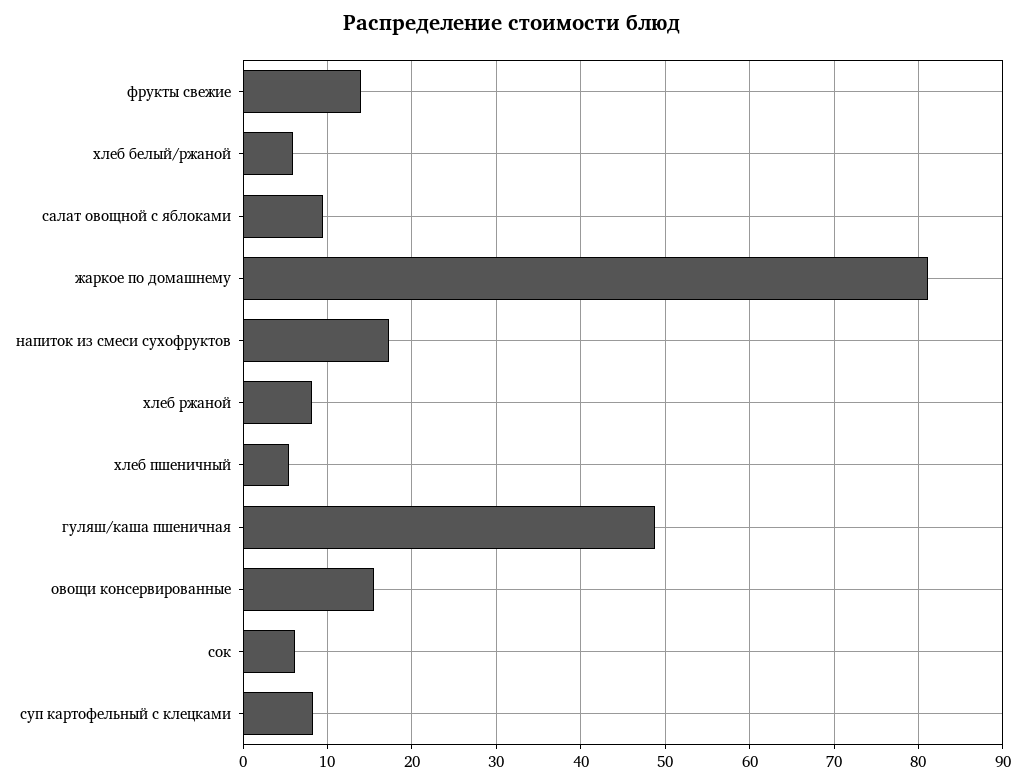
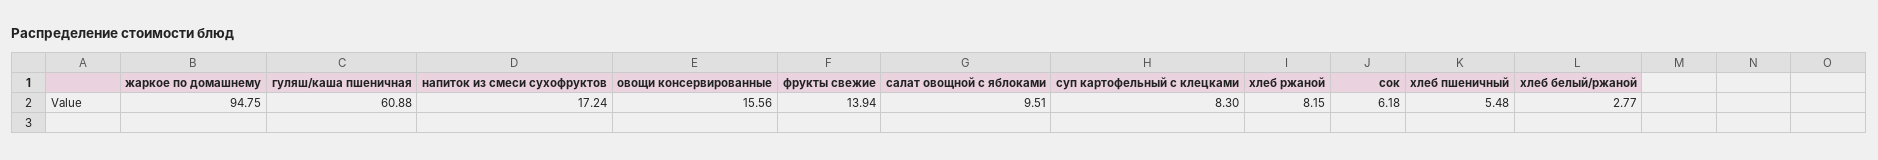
хлеб белый/ржаной: 6 -> 2.77
жаркое по домашнему: 81 -> 94.75
гуляш/каша пшеничная: 49 -> 60.88

